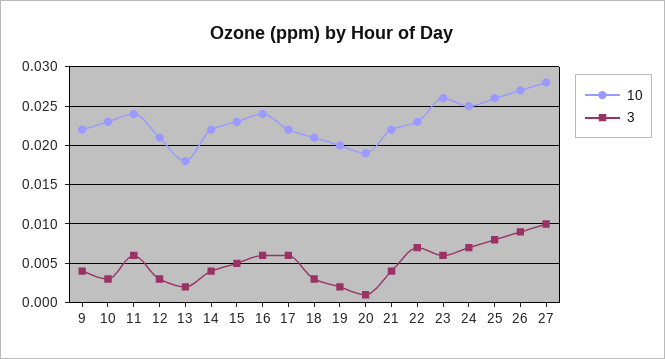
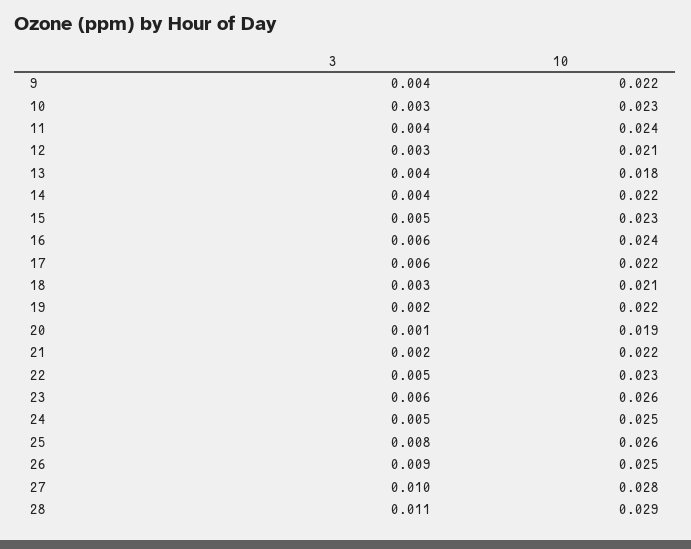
3, 11: 0.006 -> 0.004
3, 13: 0.002 -> 0.004
10, 19: 0.02 -> 0.022
3, 21: 0.004 -> 0.002
3, 22: 0.007 -> 0.005
3, 24: 0.007 -> 0.005
10, 26: 0.027 -> 0.025
3, 28: none -> 0.011
10, 28: none -> 0.029

